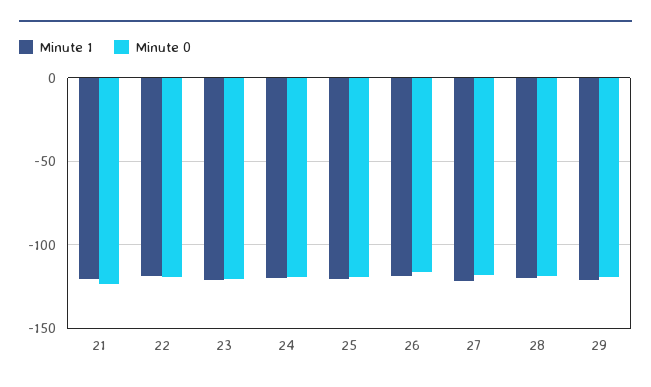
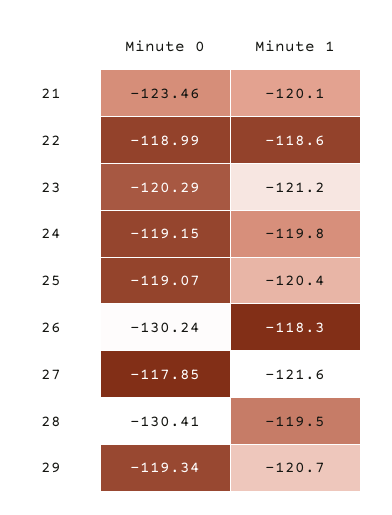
Minute 0, 26: -115 -> -130.24
Minute 0, 28: -120 -> -130.41

